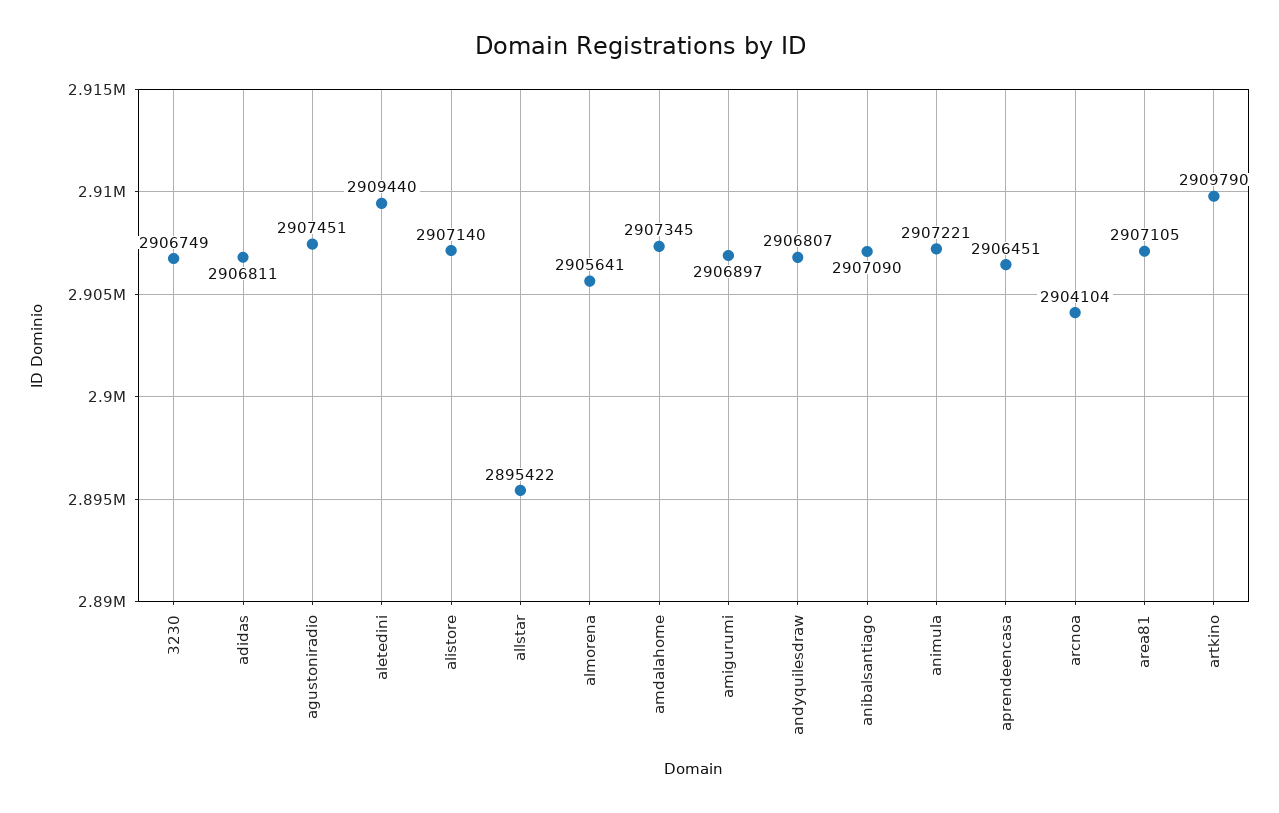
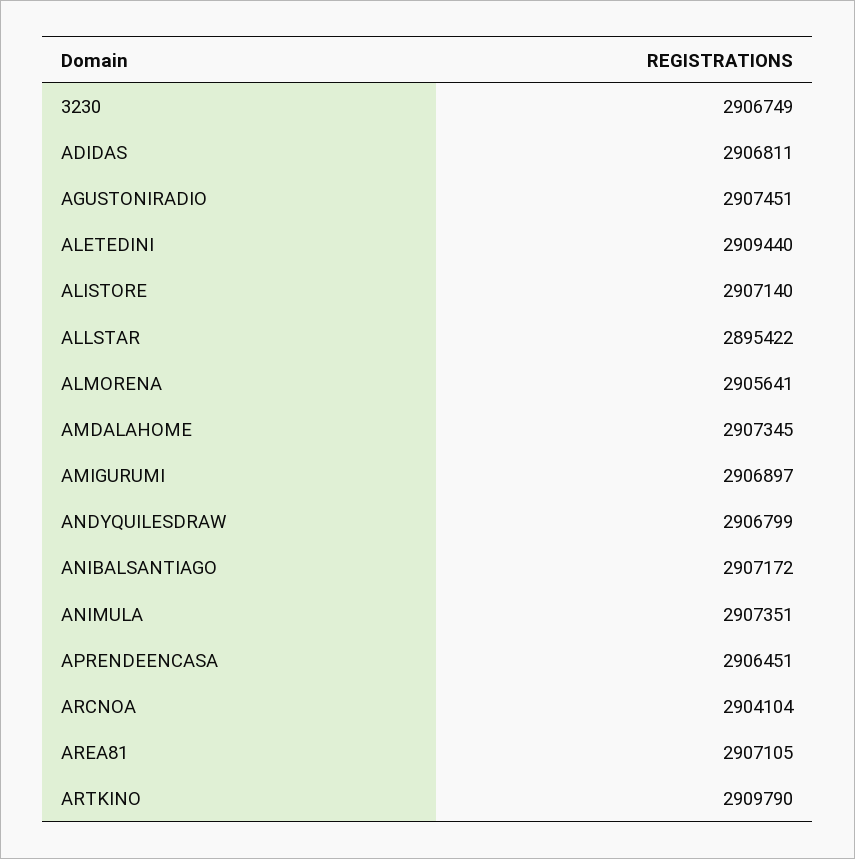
andyquilesdraw: 2906807 -> 2906799
anibalsantiago: 2907090 -> 2907172
animula: 2907221 -> 2907351

